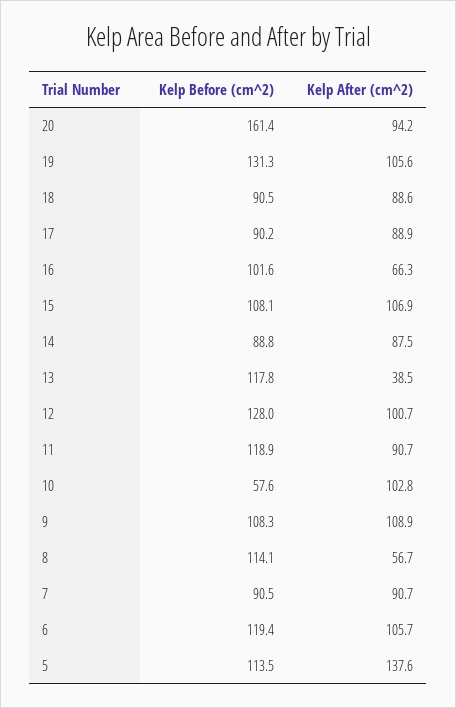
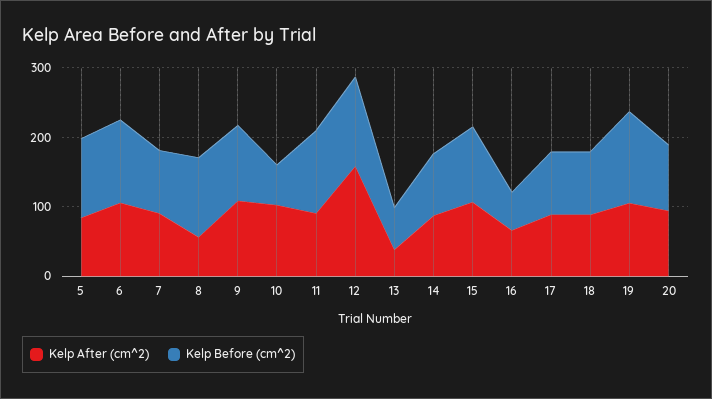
Kelp Before (cm^2), 20: 161.4 -> 100
Kelp Before (cm^2), 16: 101.6 -> 60
Kelp Before (cm^2), 13: 117.8 -> 60
Kelp After (cm^2), 12: 100.7 -> 160
Kelp After (cm^2), 5: 137.6 -> 80

